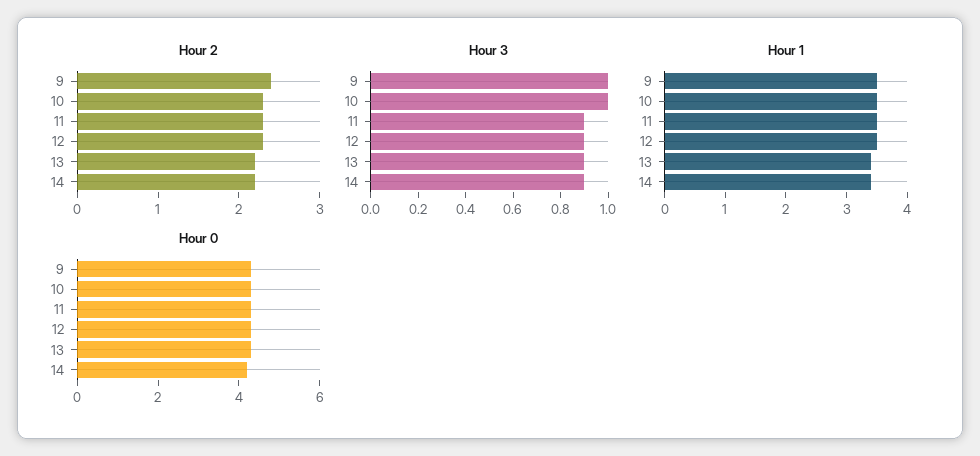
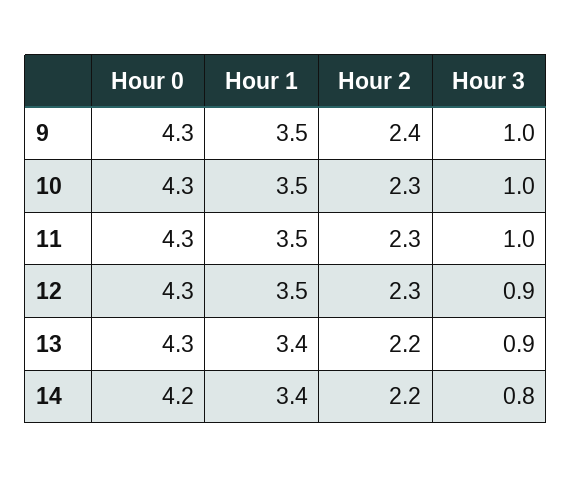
Hour 3, 11: 0.9 -> 1
Hour 3, 14: 0.9 -> 0.8

